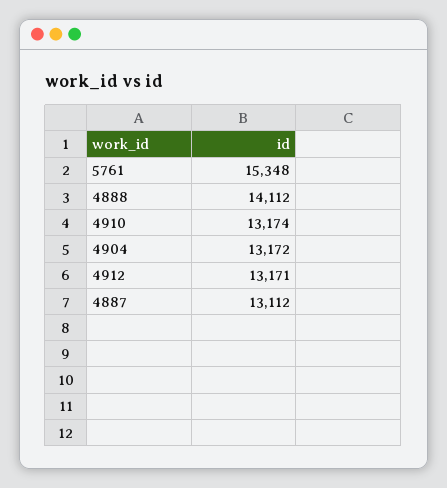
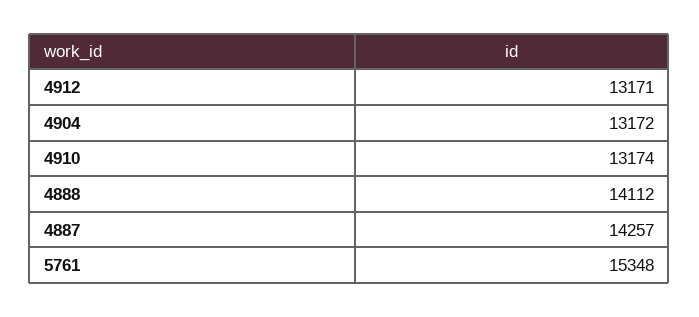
4887: 13112 -> 14257

